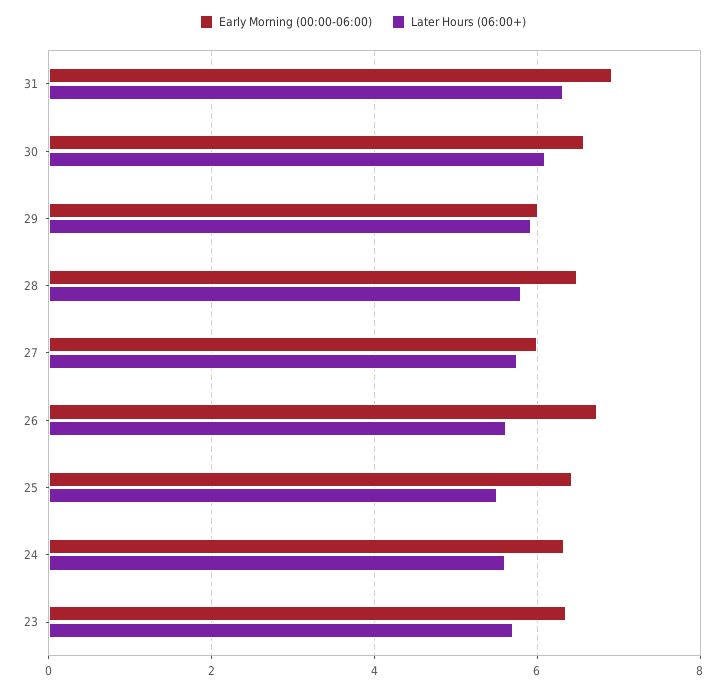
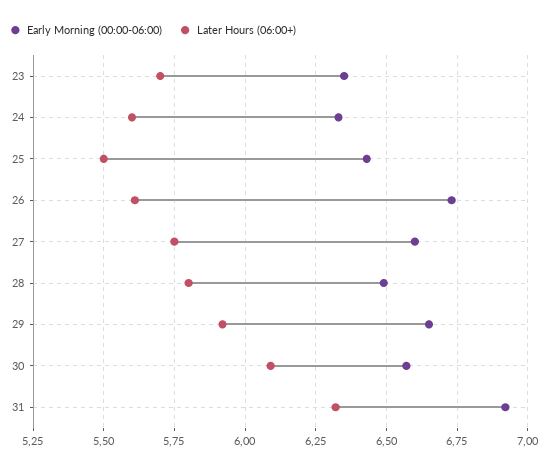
Early Morning (00:00-06:00), 29: 6 -> 6.65
Early Morning (00:00-06:00), 27: 6 -> 6.6

